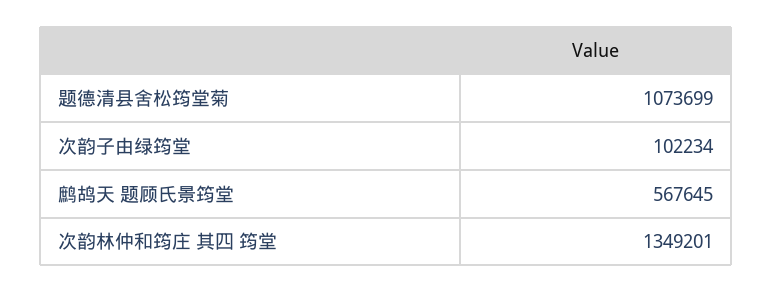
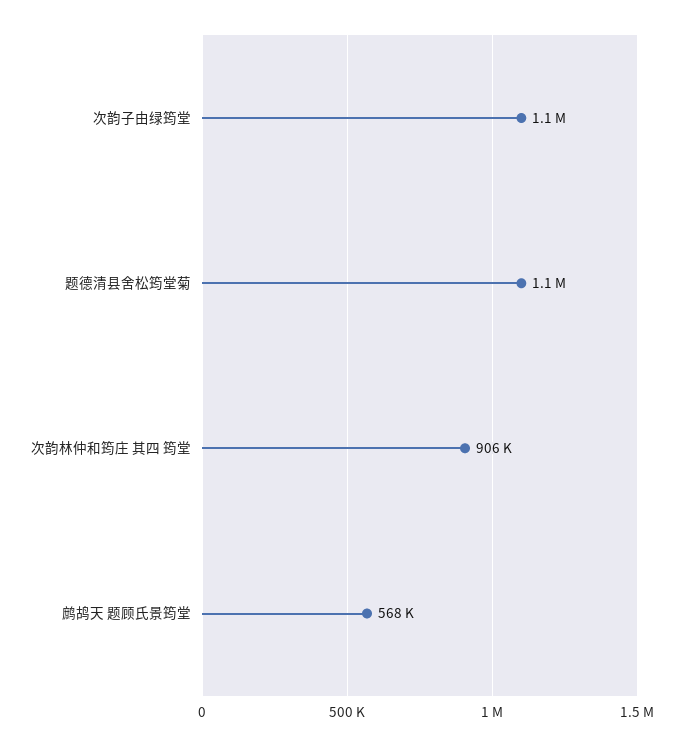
次韵子由绿筠堂: 102234 -> 1100000
次韵林仲和筠庄 其四 筠堂: 1349201 -> 906000

